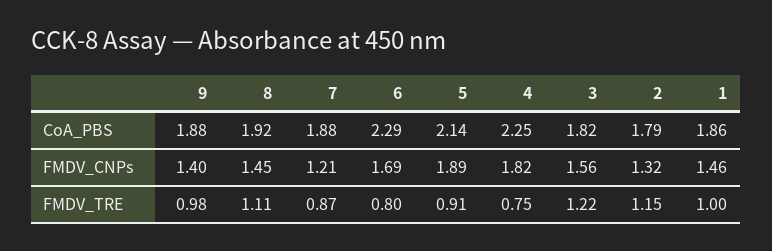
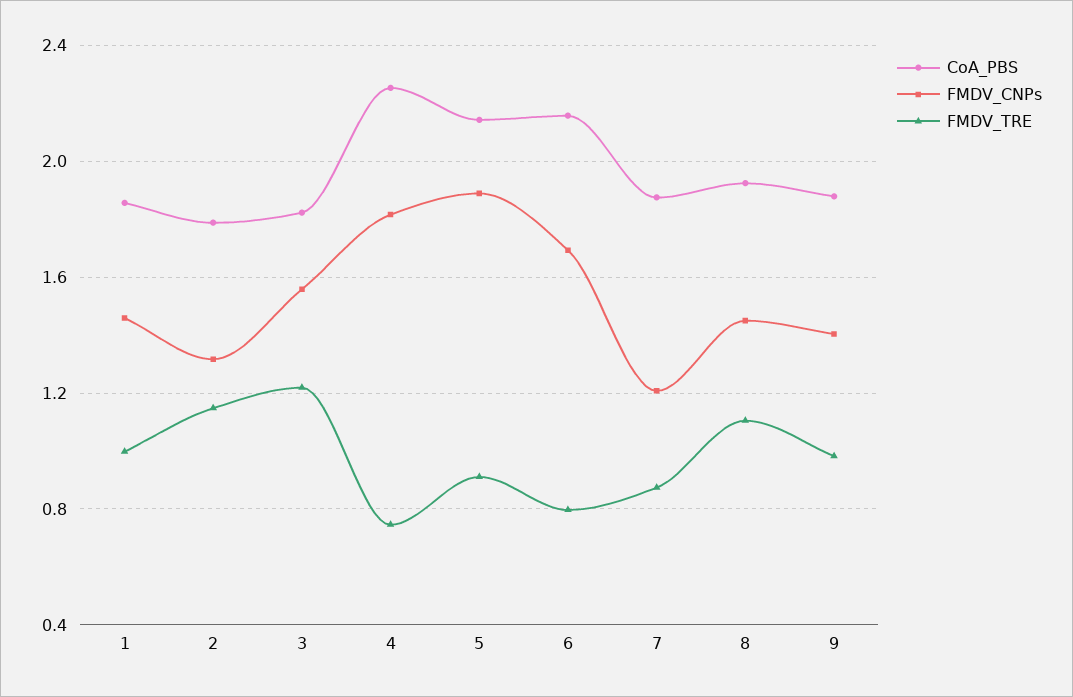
CoA_PBS, 6: 2.29 -> 2.15

